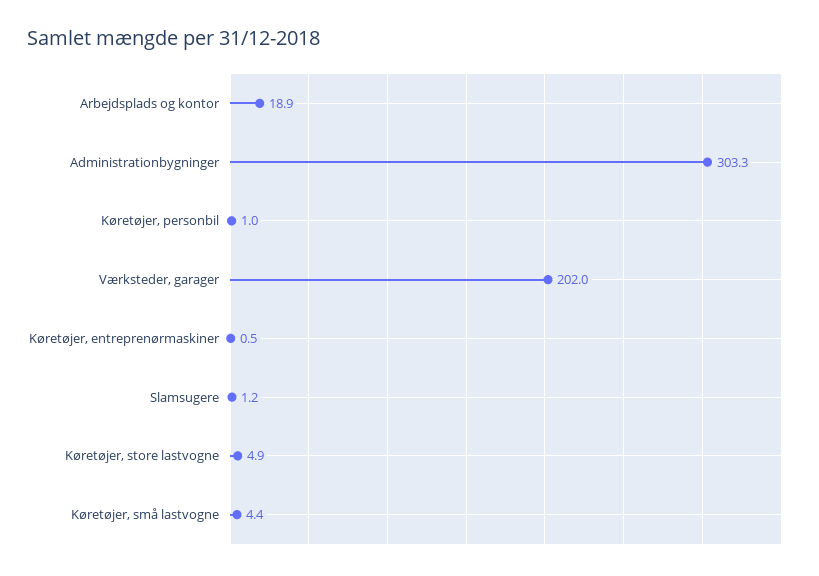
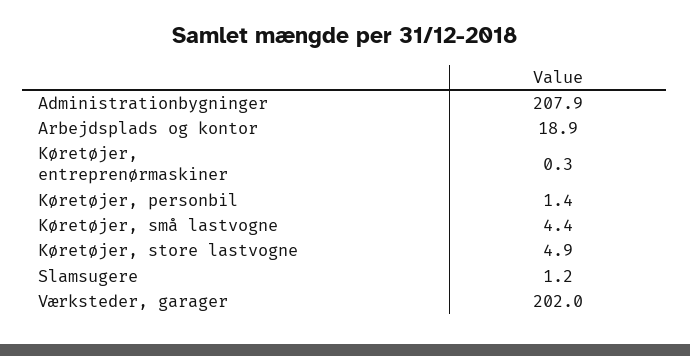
Administrationbygninger: 303.3 -> 207.9
Køretøjer, personbil: 1 -> 1.4
Køretøjer, entreprenørmaskiner: 0.5 -> 0.3

